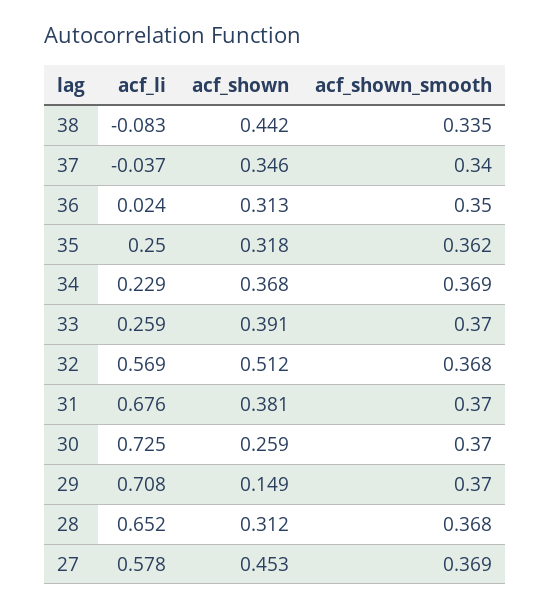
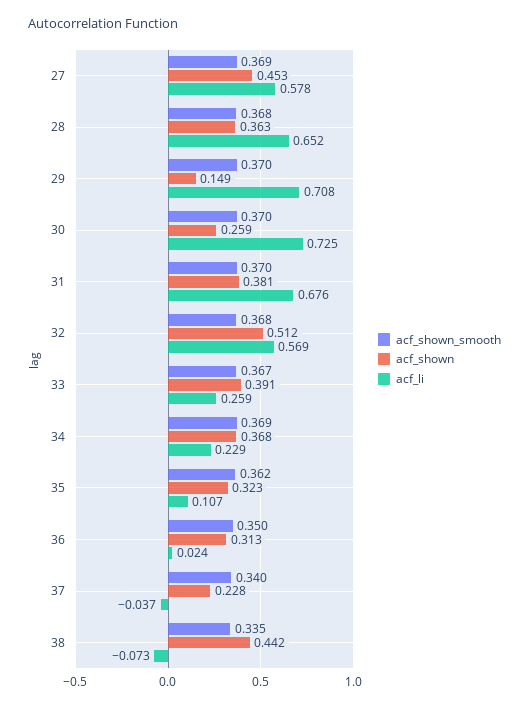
acf_li, 38: -0.083 -> -0.073
acf_shown, 37: 0.346 -> 0.228
acf_li, 35: 0.25 -> 0.107
acf_shown, 35: 0.318 -> 0.323
acf_shown_smooth, 33: 0.37 -> 0.367
acf_shown, 28: 0.312 -> 0.363

